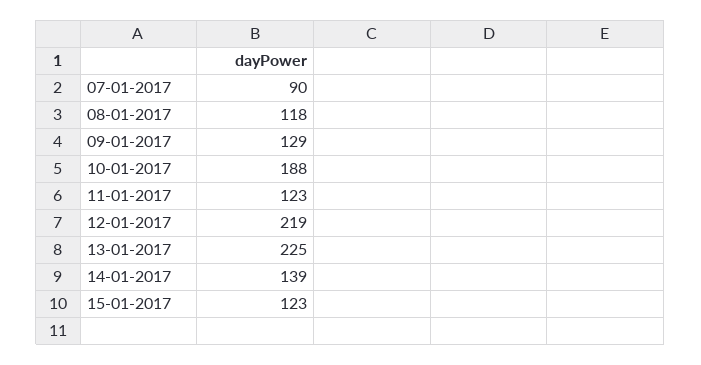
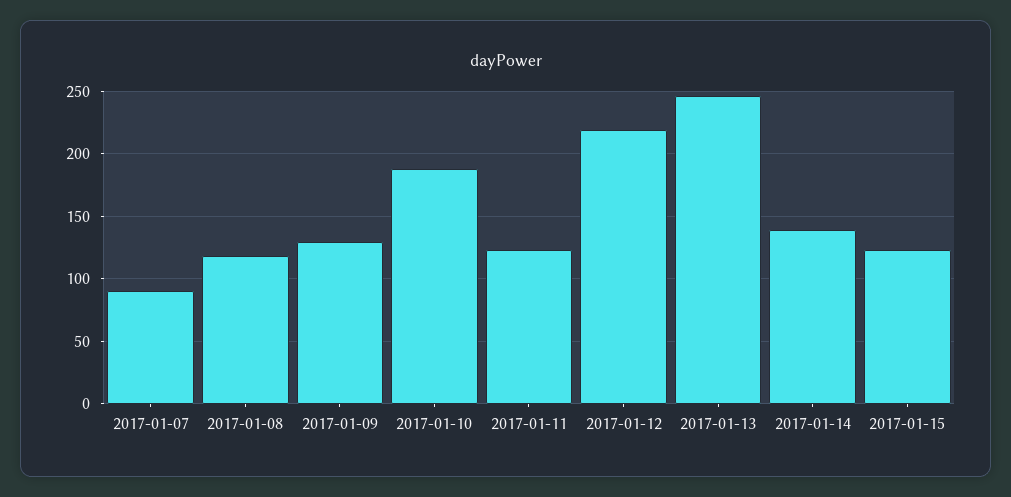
13-01-2017: 225 -> 245

